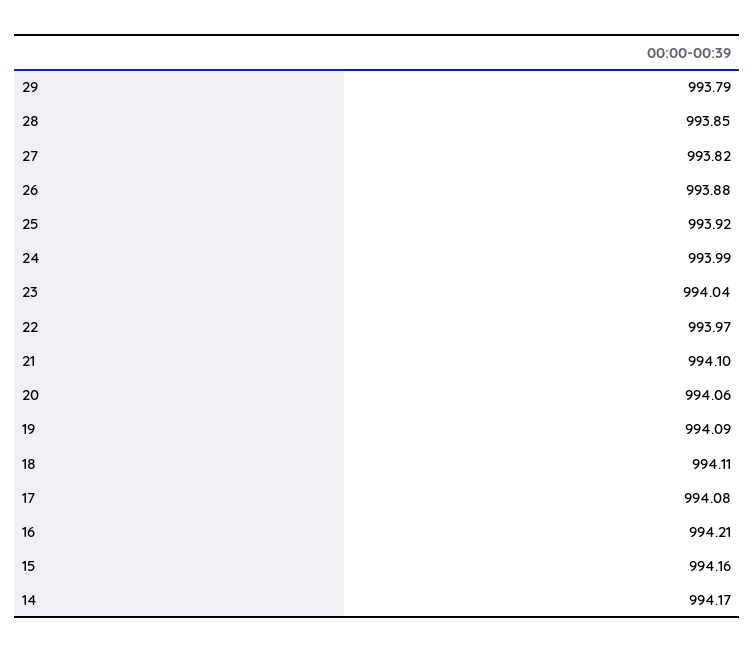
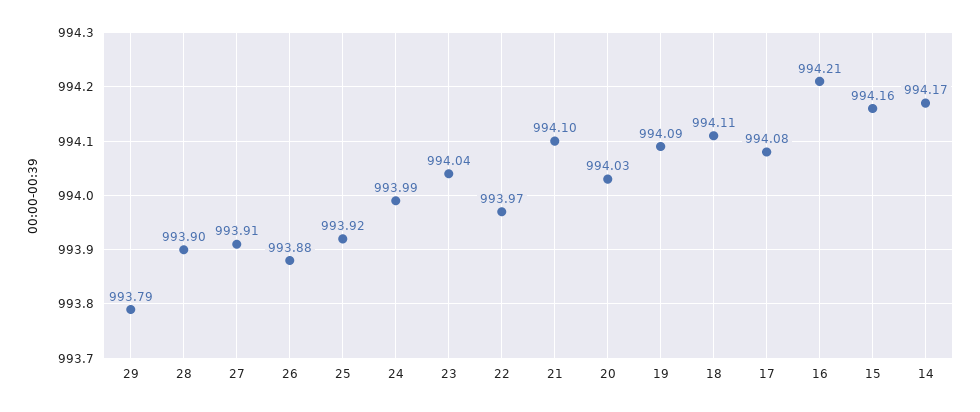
28: 993.85 -> 993.9
27: 993.82 -> 993.91
20: 994.06 -> 994.03

